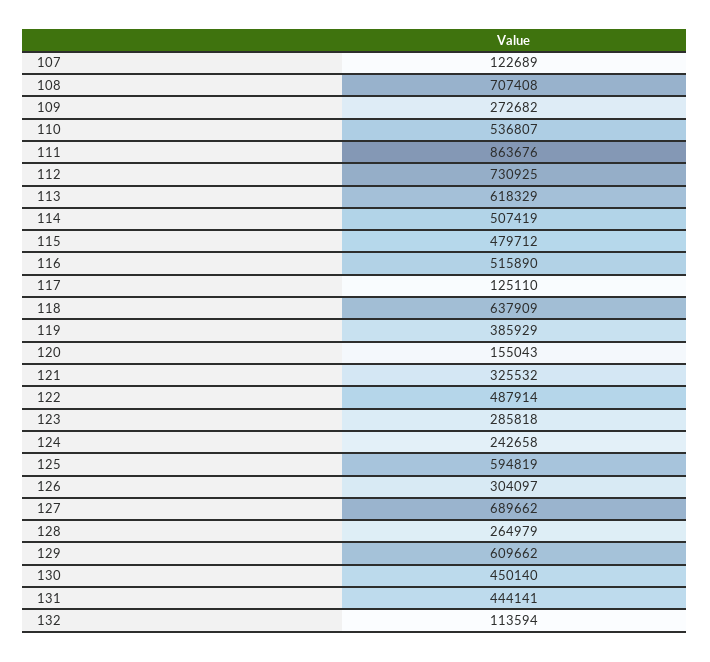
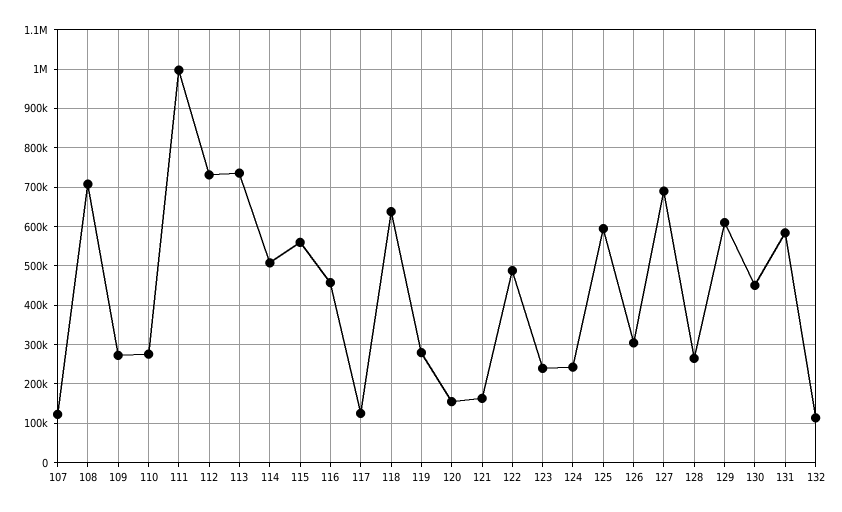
110: 536807 -> 280000
111: 863676 -> 1000000
113: 618329 -> 740000
115: 479712 -> 560000
116: 515890 -> 460000
119: 385929 -> 280000
121: 325532 -> 160000
123: 285818 -> 240000
131: 444141 -> 580000

